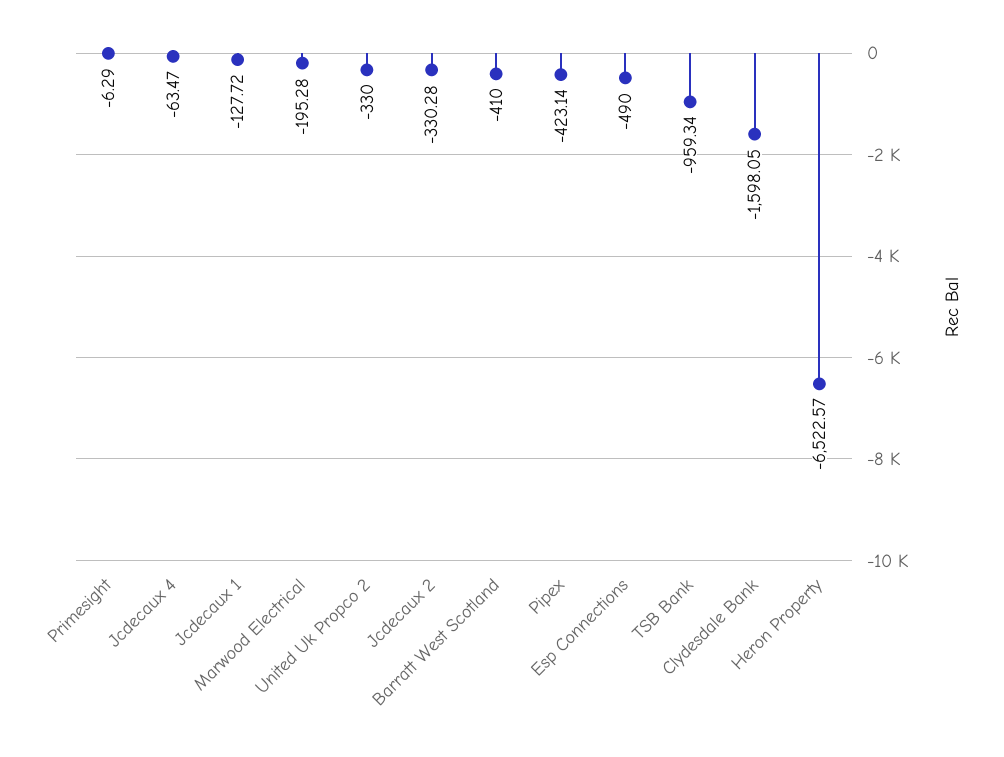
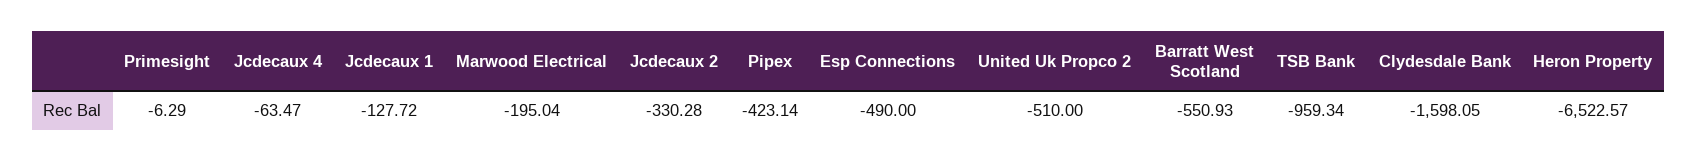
Marwood Electrical: -195.28 -> -195.04
United Uk Propco 2: -330 -> -510
Barratt West Scotland: -410 -> -550.93

